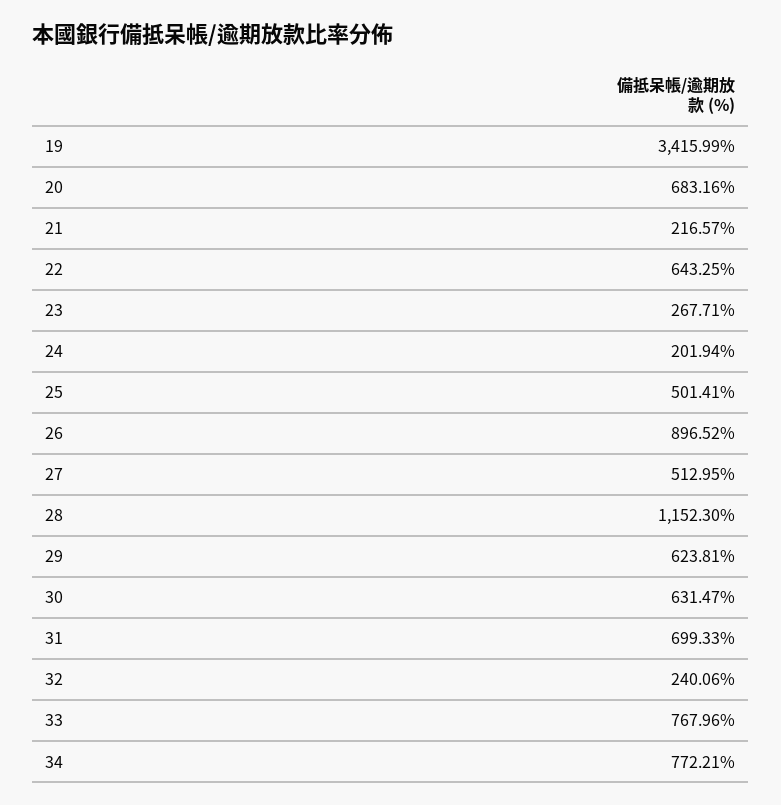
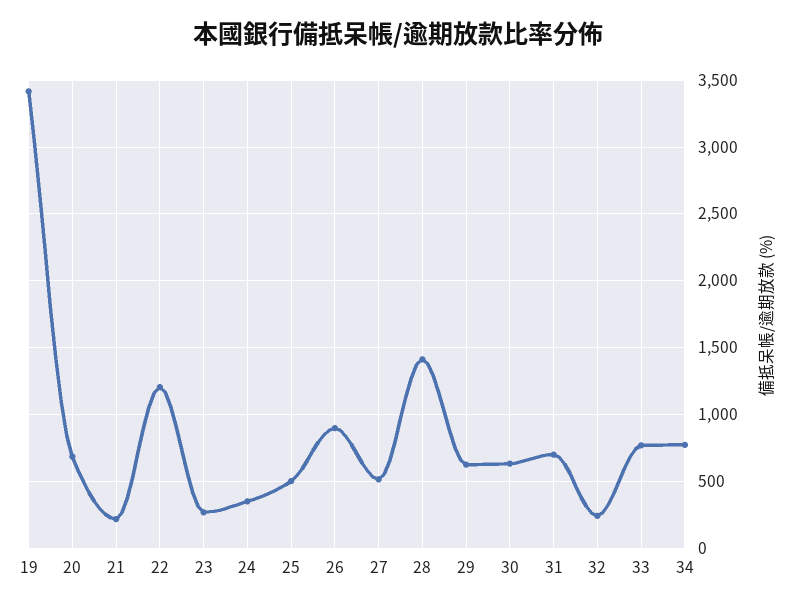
22: 643.25 -> 1200
24: 201.94 -> 350
28: 1152.3 -> 1400

